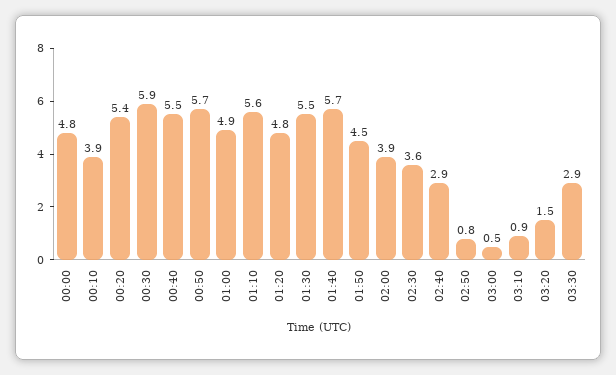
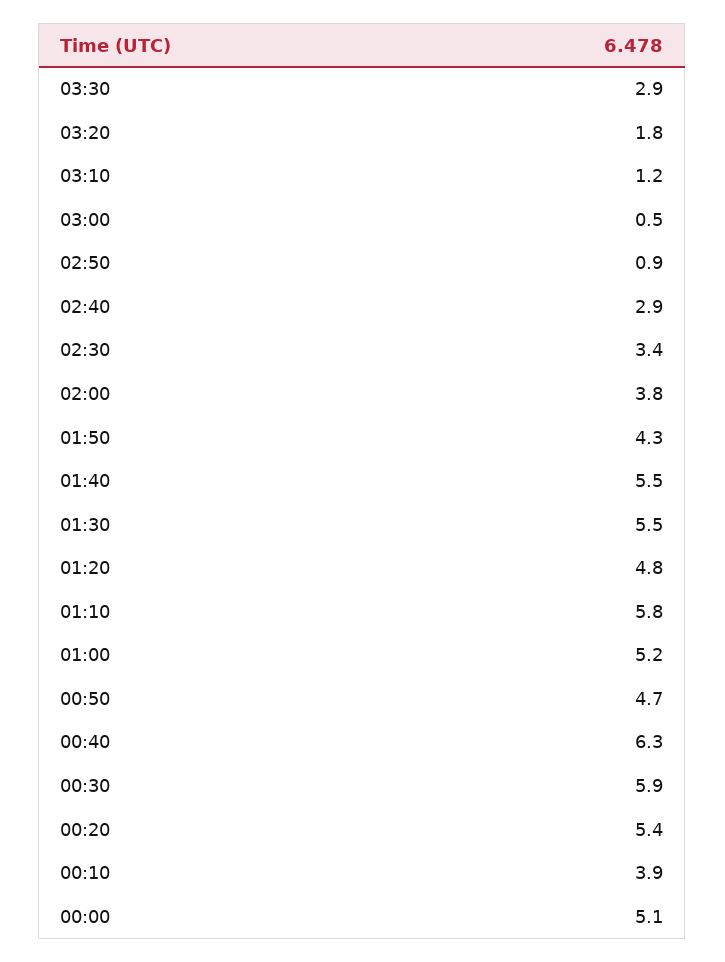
00:00: 4.8 -> 5.1
00:40: 5.5 -> 6.3
00:50: 5.7 -> 4.7
01:00: 4.9 -> 5.2
01:10: 5.6 -> 5.8
01:40: 5.7 -> 5.5
01:50: 4.5 -> 4.3
02:00: 3.9 -> 3.8
02:30: 3.6 -> 3.4
02:50: 0.8 -> 0.9
03:10: 0.9 -> 1.2
03:20: 1.5 -> 1.8

